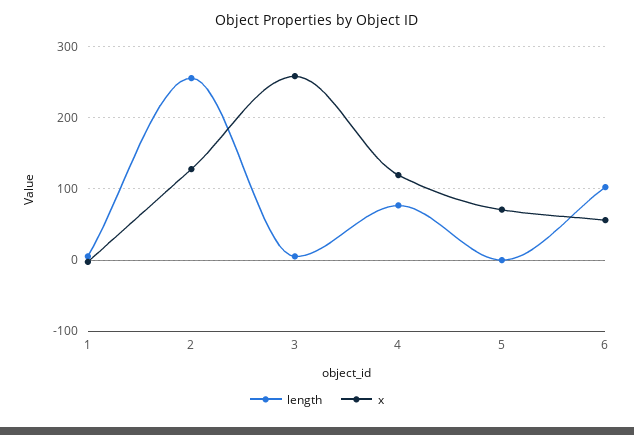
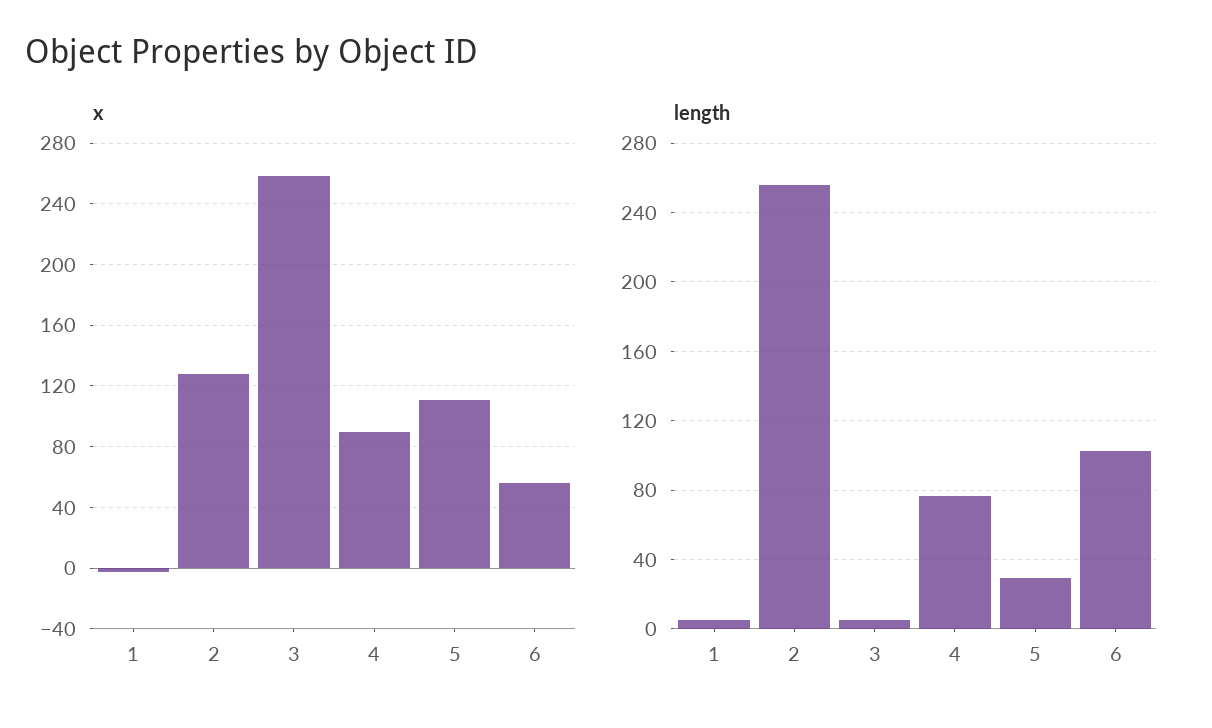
x, 4: 120 -> 90
length, 5: 0 -> 30
x, 5: 70 -> 110

